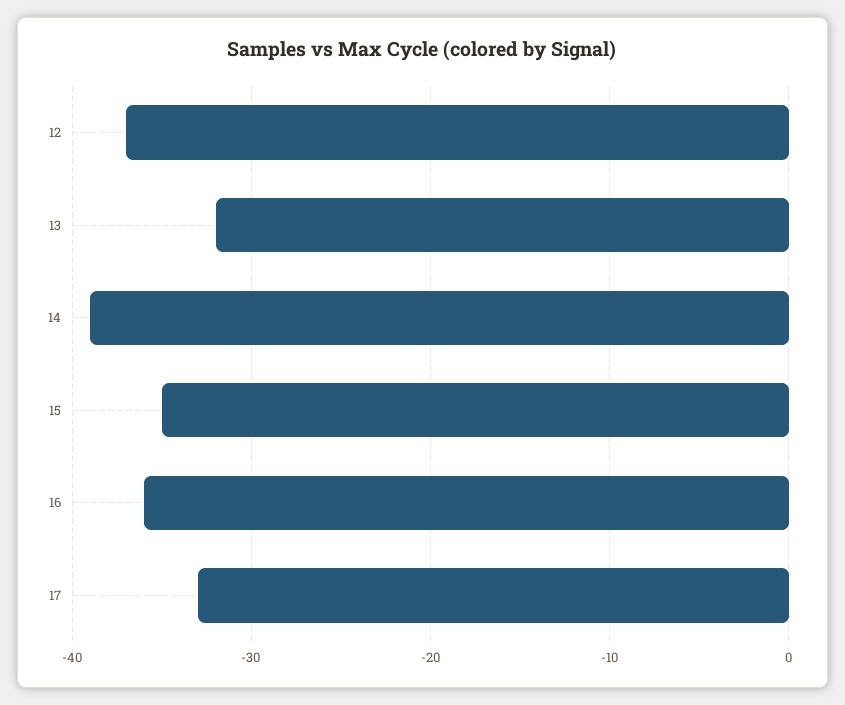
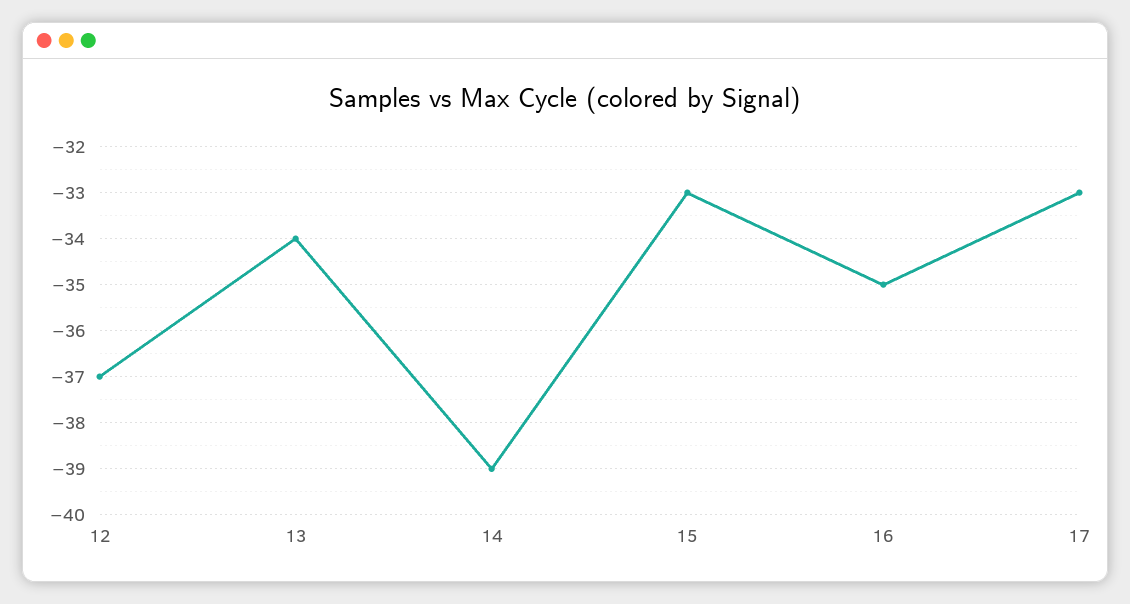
13: -32 -> -34
15: -35 -> -33
16: -36 -> -35

